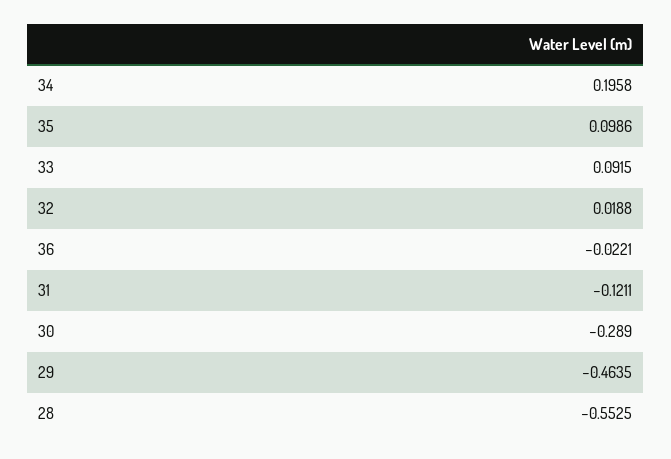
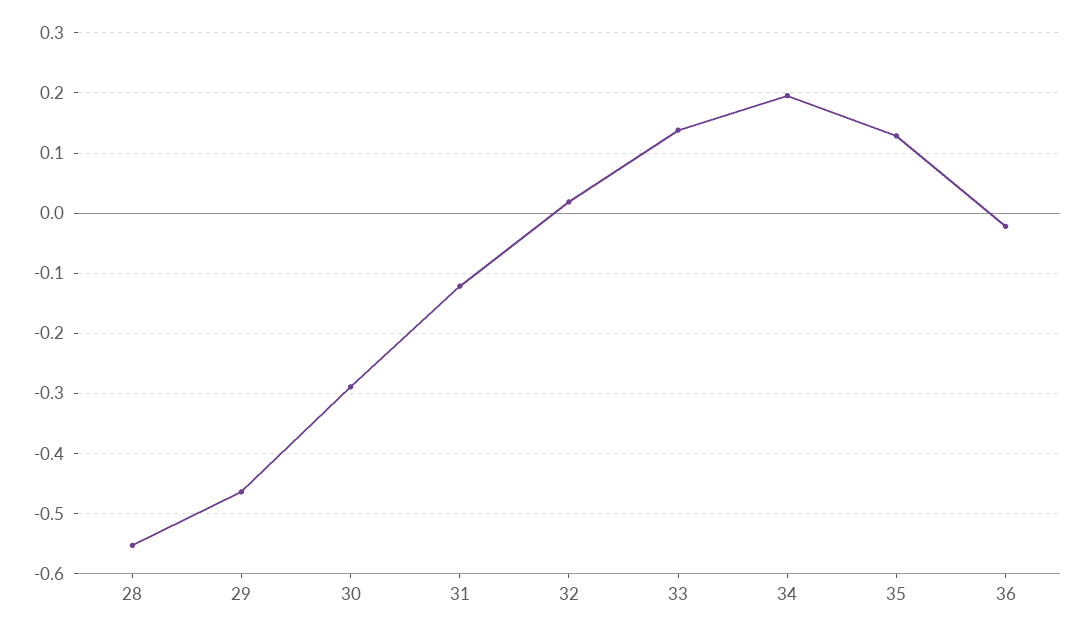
35: 0.0986 -> 0.13
33: 0.0915 -> 0.14

